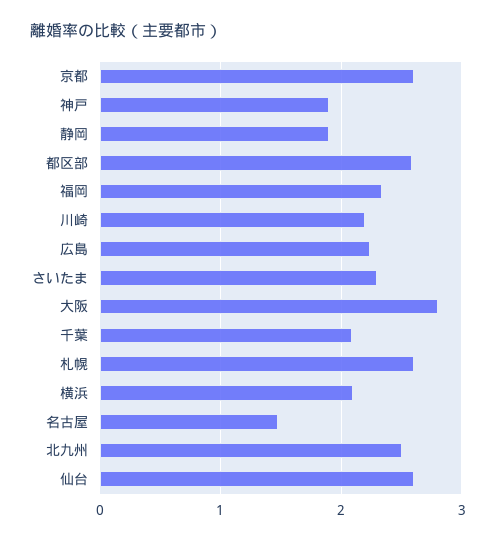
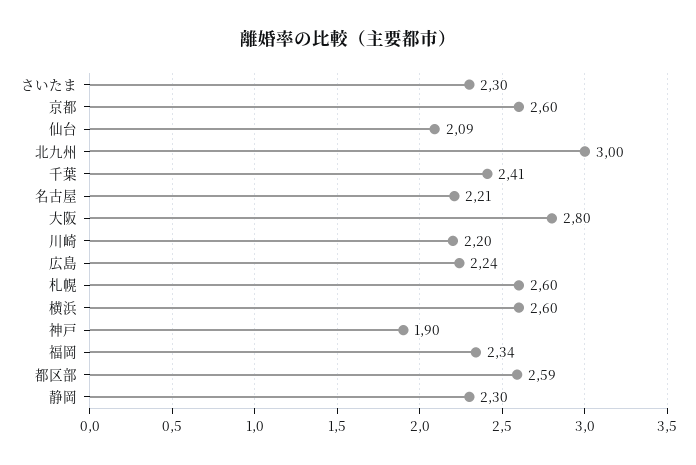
静岡: 1.9 -> 2.3
千葉: 2.1 -> 2.41
横浜: 2.1 -> 2.6
名古屋: 1.5 -> 2.21
北九州: 2.5 -> 3
仙台: 2.6 -> 2.09

